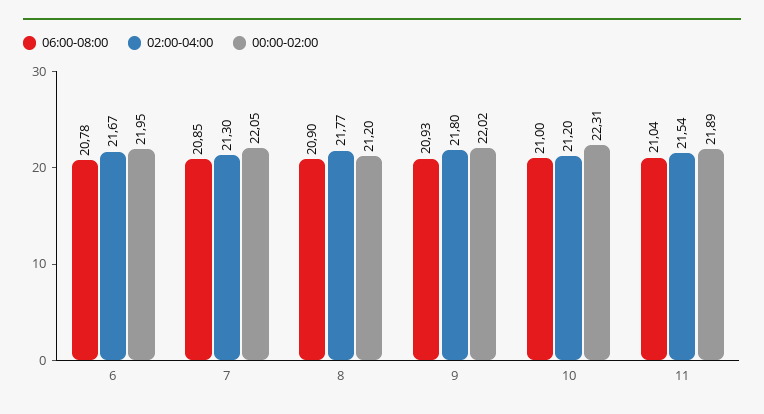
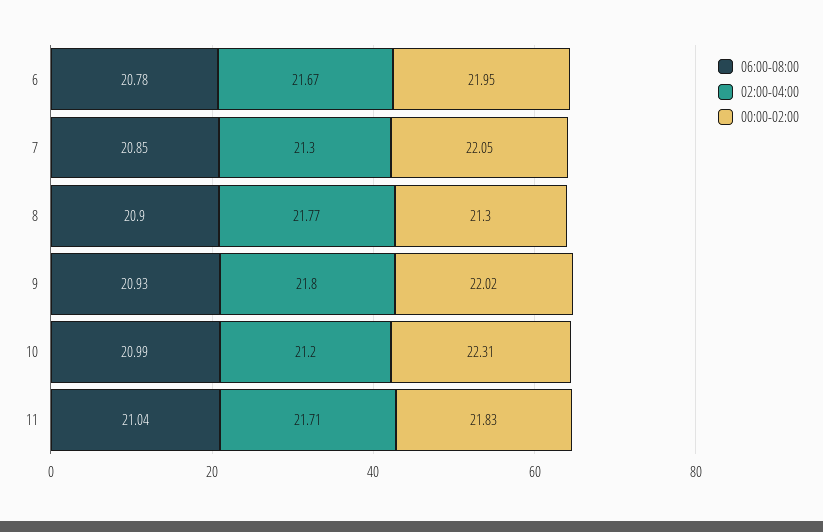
00:00-02:00, 8: 21.2 -> 21.3
06:00-08:00, 10: 21 -> 20.99
02:00-04:00, 11: 21.54 -> 21.71
00:00-02:00, 11: 21.89 -> 21.83

